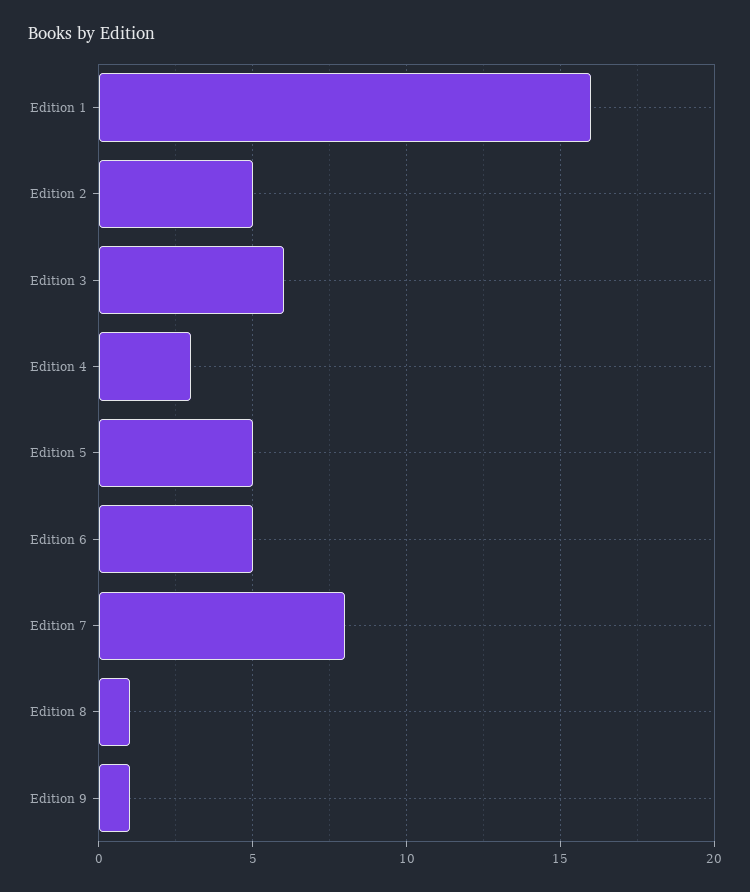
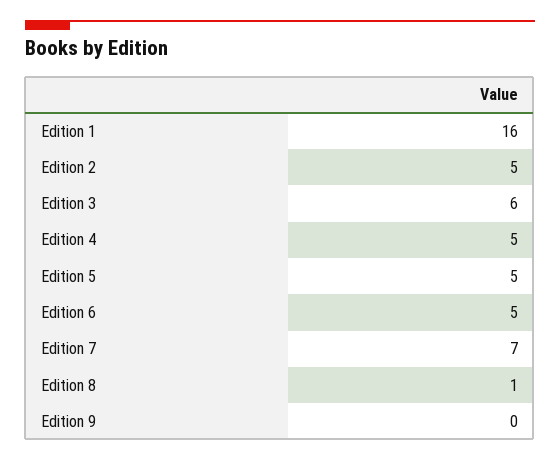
Edition 4: 3 -> 5
Edition 7: 8 -> 7
Edition 9: 1 -> 0

